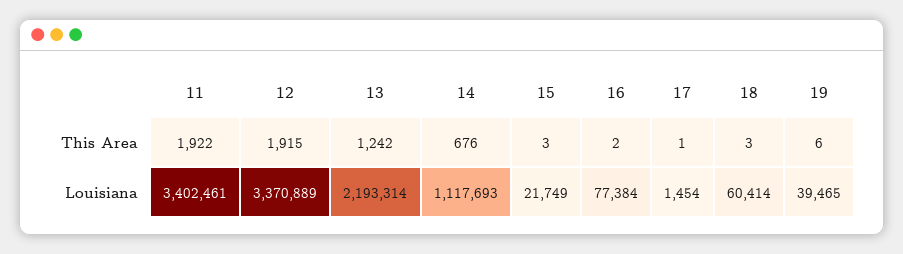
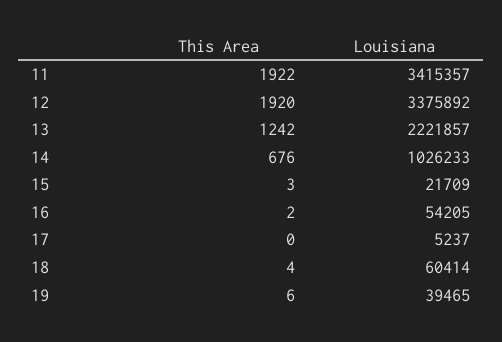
12, This Area: 1915 -> 1920
17, This Area: 1 -> 0
18, This Area: 3 -> 4
11, Louisiana: 3402461 -> 3415357
12, Louisiana: 3370889 -> 3375892
13, Louisiana: 2193314 -> 2221857
14, Louisiana: 1117693 -> 1026233
15, Louisiana: 21749 -> 21709
16, Louisiana: 77384 -> 54205
17, Louisiana: 1454 -> 5237

